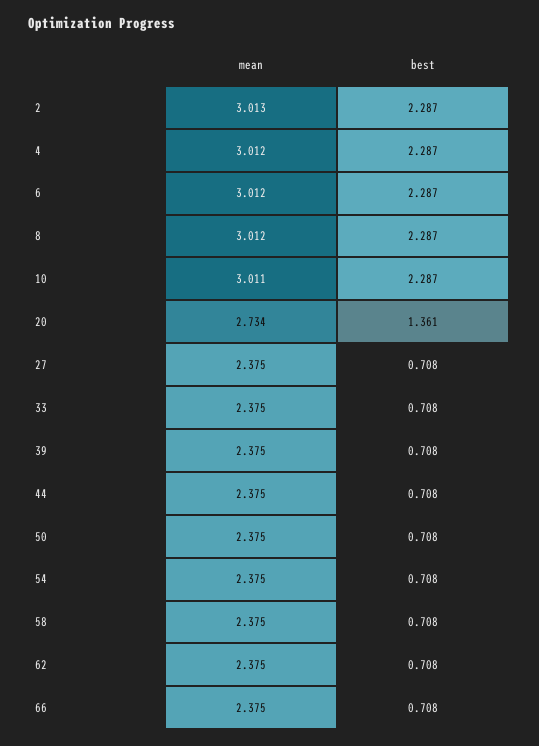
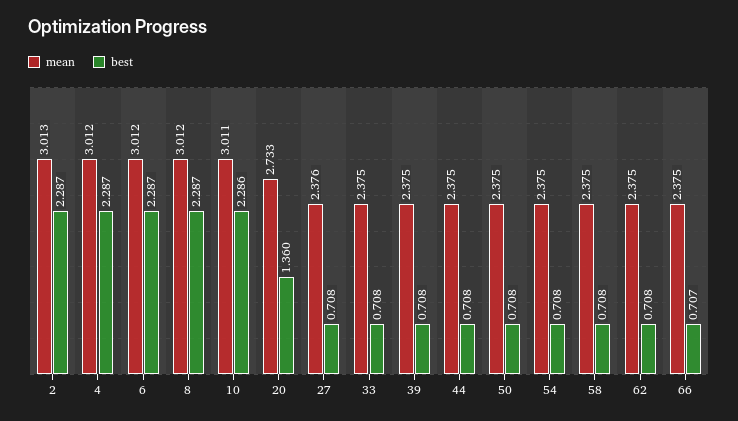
best, 10: 2.287 -> 2.286
mean, 20: 2.734 -> 2.733
best, 20: 1.361 -> 1.36
mean, 27: 2.375 -> 2.376
best, 66: 0.708 -> 0.707

